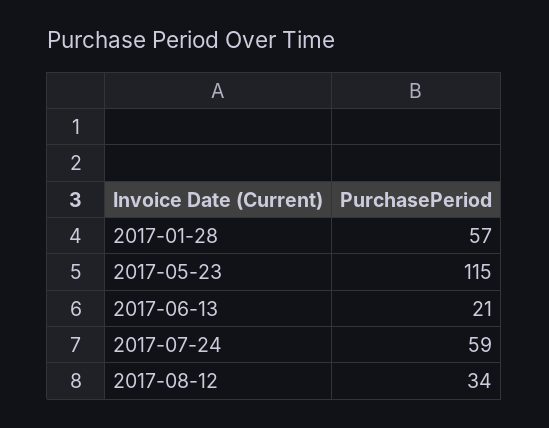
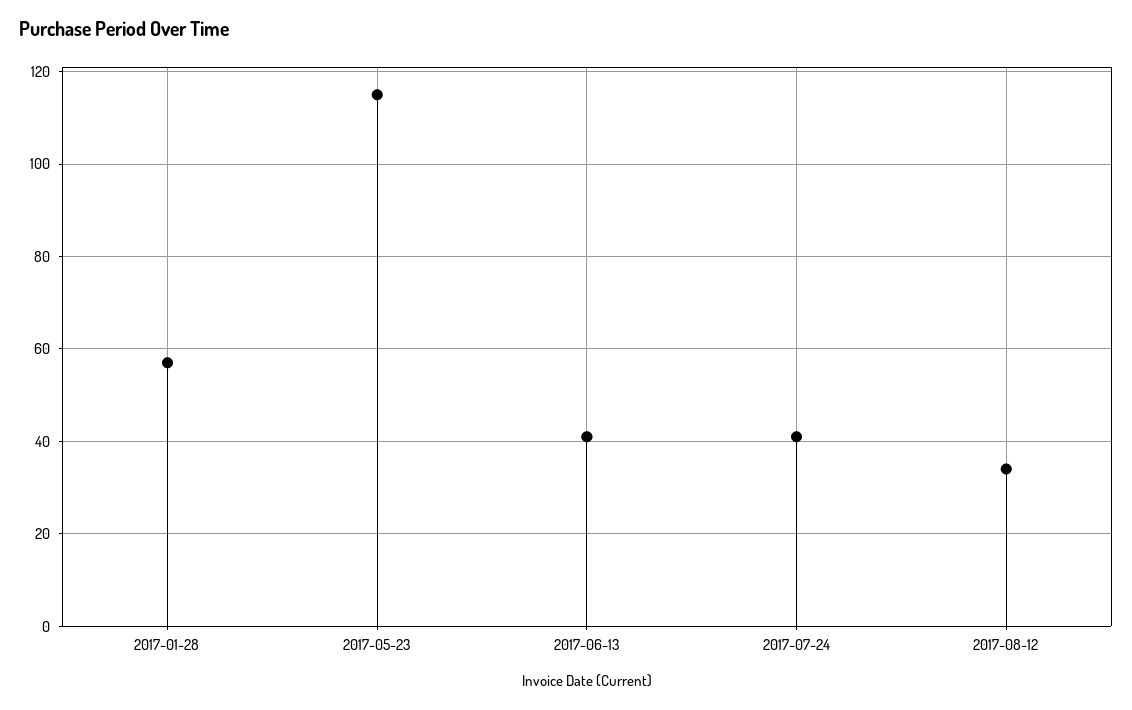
2017-06-13: 21 -> 40
2017-07-24: 59 -> 40

